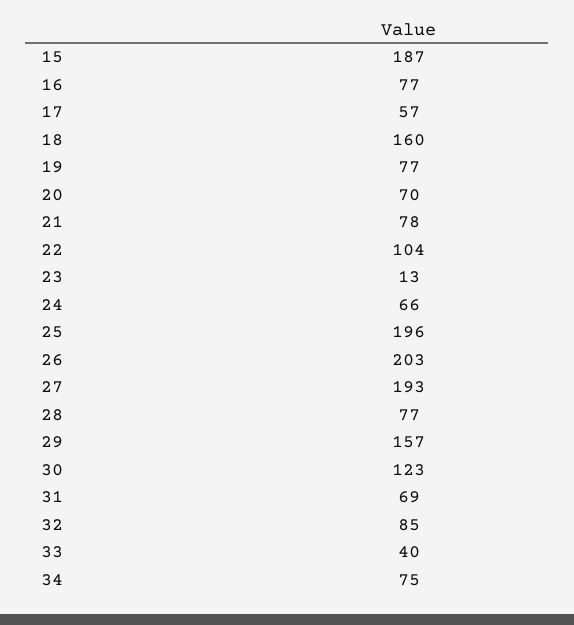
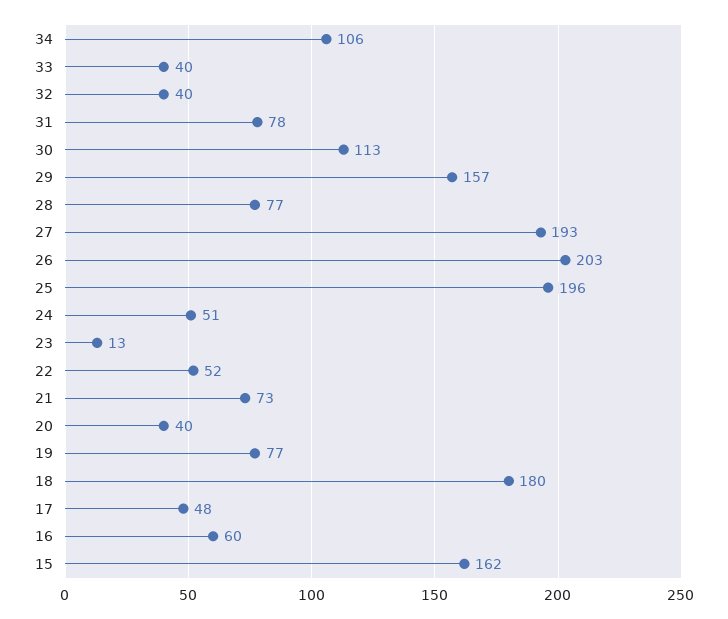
15: 187 -> 162
16: 77 -> 60
17: 57 -> 48
18: 160 -> 180
20: 70 -> 40
21: 78 -> 73
22: 104 -> 52
24: 66 -> 51
30: 123 -> 113
31: 69 -> 78
32: 85 -> 40
34: 75 -> 106

